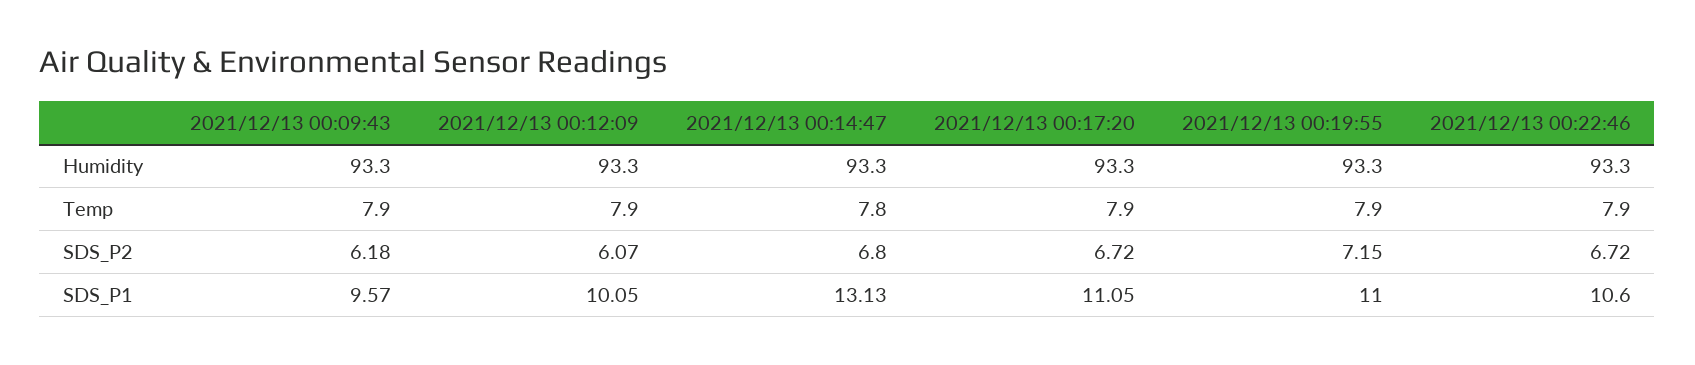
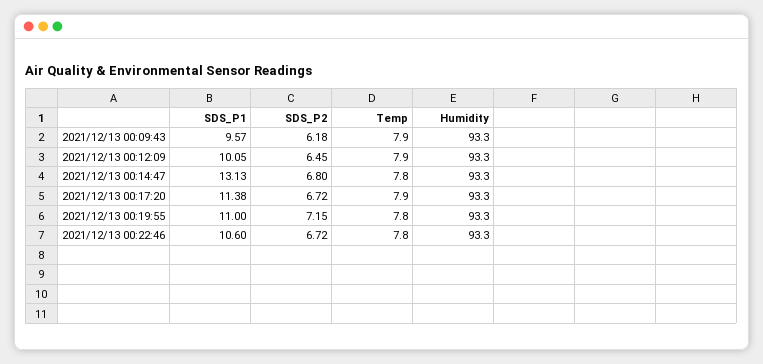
2021/12/13 00:19:55, Temp: 7.9 -> 7.8
2021/12/13 00:22:46, Temp: 7.9 -> 7.8
2021/12/13 00:12:09, SDS_P2: 6.07 -> 6.45
2021/12/13 00:17:20, SDS_P1: 11.05 -> 11.38

